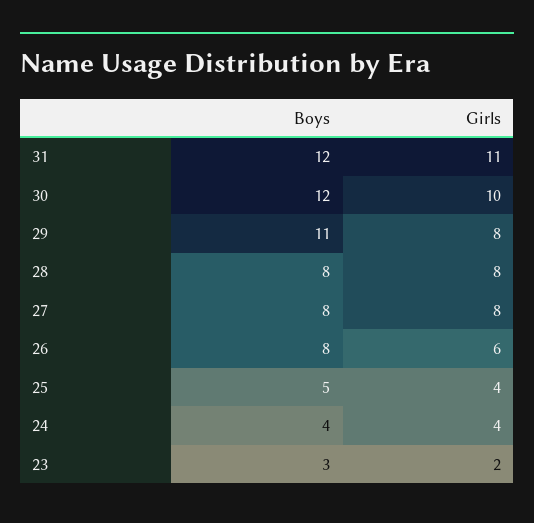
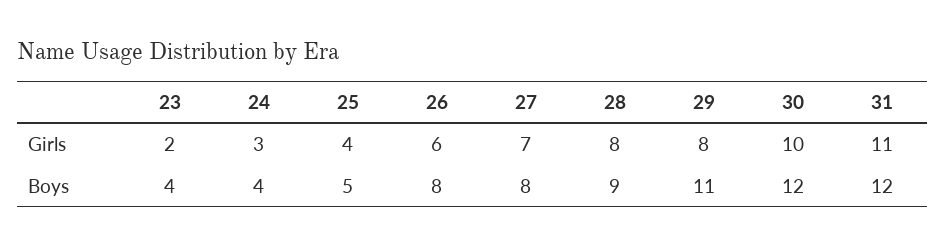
Boys, 28: 8 -> 9
Girls, 27: 8 -> 7
Girls, 24: 4 -> 3
Boys, 23: 3 -> 4

